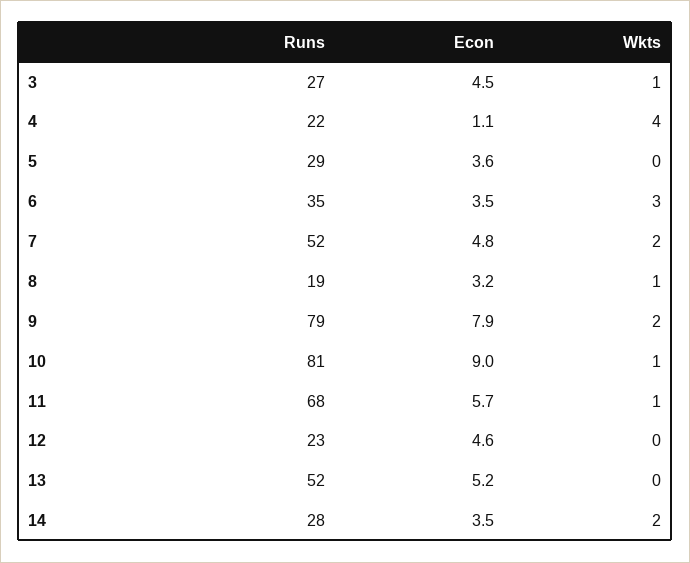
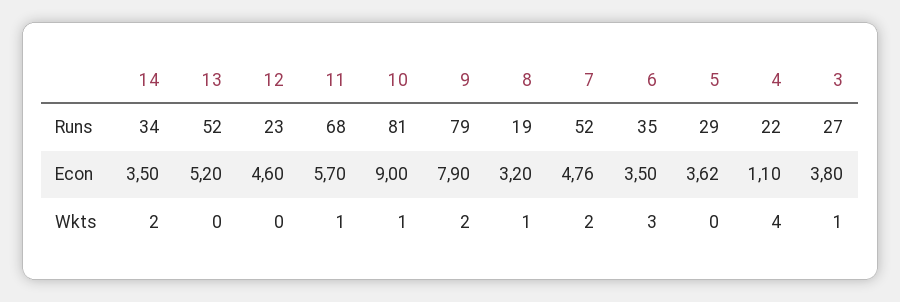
Econ, 3: 4.5 -> 3.8
Runs, 14: 28 -> 34

